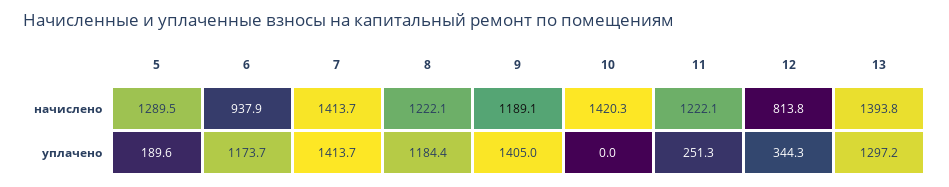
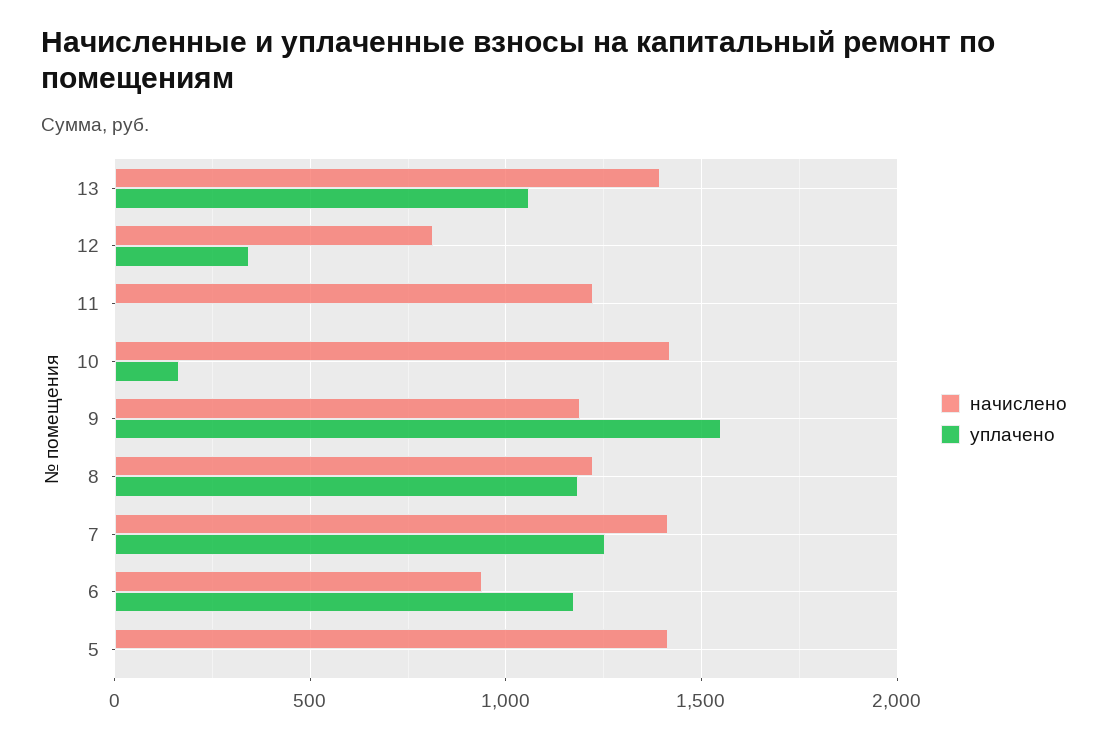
начислено, 5: 1289.5 -> 1400
уплачено, 5: 189.6 -> 0
уплачено, 7: 1413.7 -> 1250
уплачено, 9: 1405 -> 1550
уплачено, 10: 0 -> 150
уплачено, 11: 251.3 -> 0
уплачено, 13: 1297.2 -> 1050

